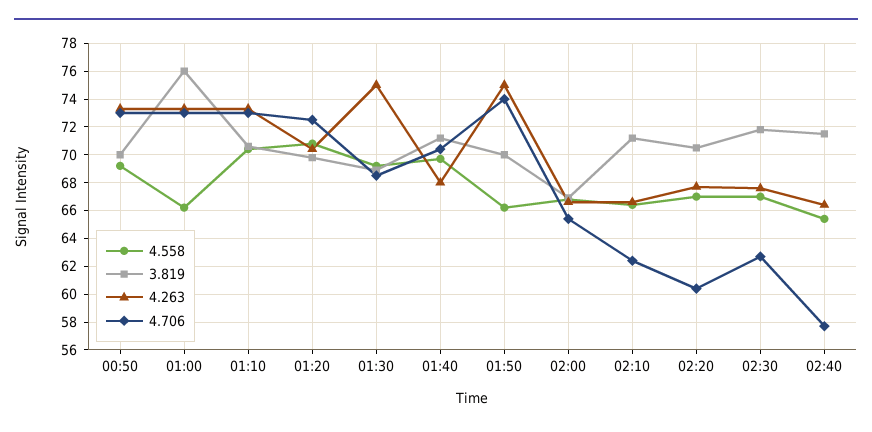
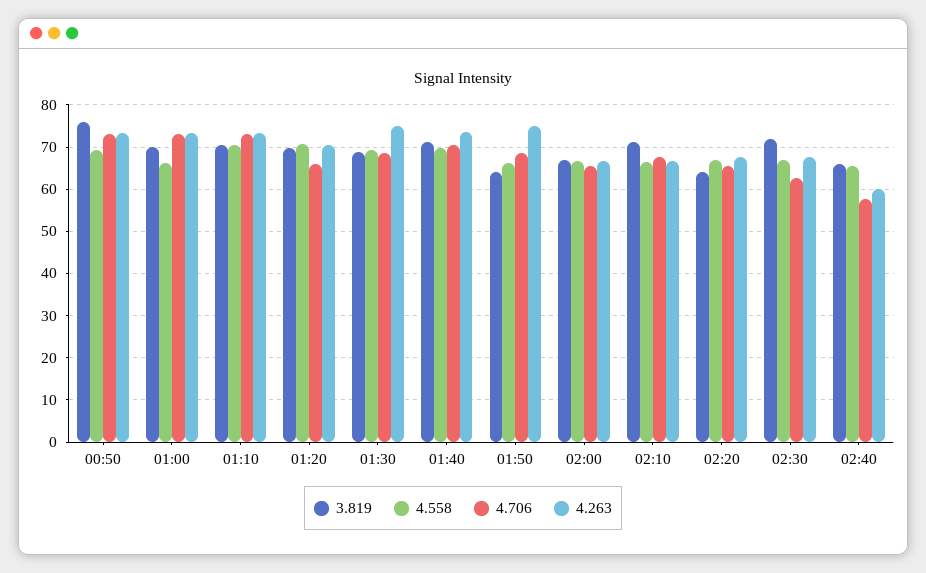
3.819, 00:50: 70 -> 76
3.819, 01:00: 76 -> 70
4.706, 01:20: 72.5 -> 66
4.263, 01:40: 68 -> 74
3.819, 01:50: 70 -> 64
4.706, 01:50: 74 -> 68
4.706, 02:10: 62.5 -> 68
3.819, 02:20: 70.5 -> 64
4.706, 02:20: 60.5 -> 66
3.819, 02:40: 71.5 -> 66
4.263, 02:40: 66.5 -> 60

